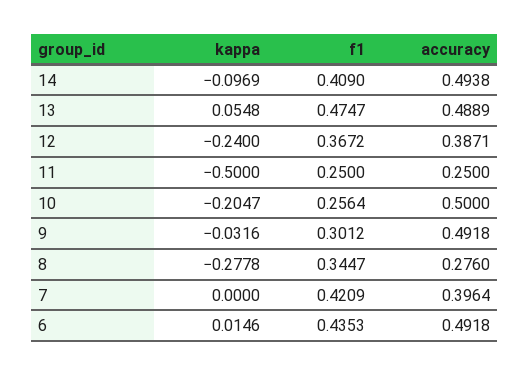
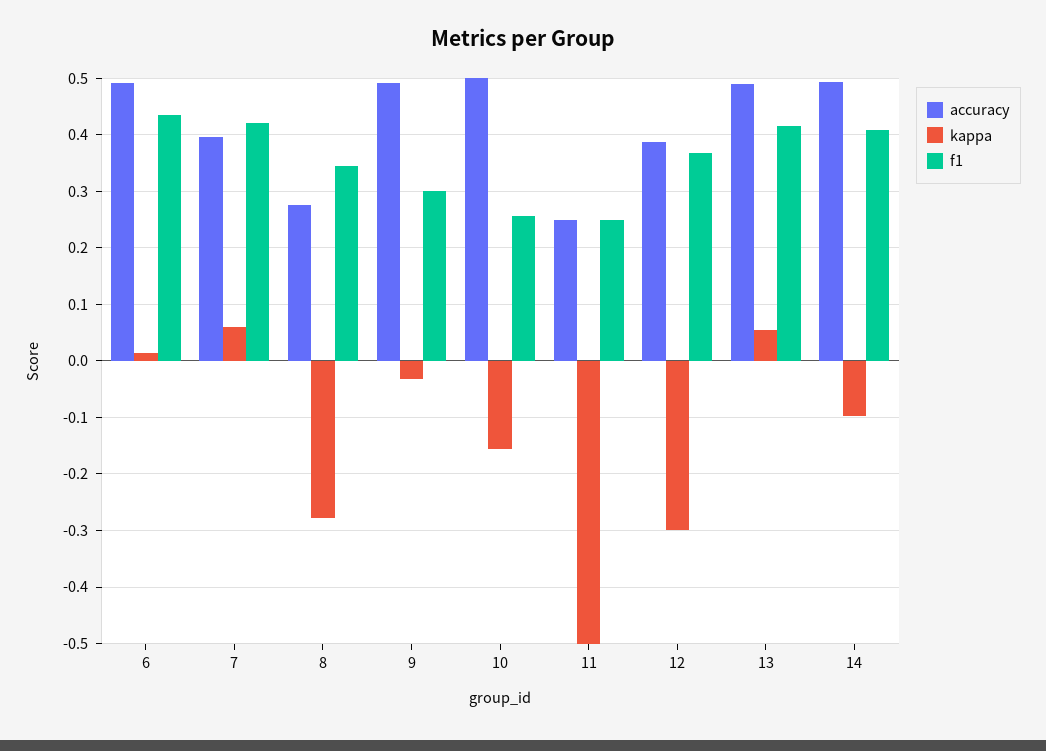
f1, 13: 0.4747 -> 0.42
kappa, 12: -0.24 -> -0.3
kappa, 10: -0.2047 -> -0.16
kappa, 7: 0 -> 0.06

